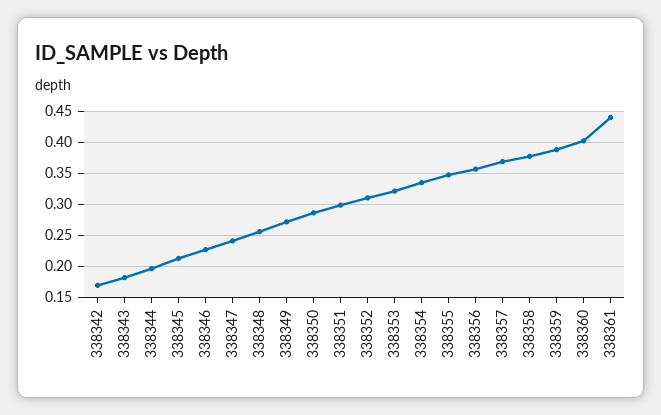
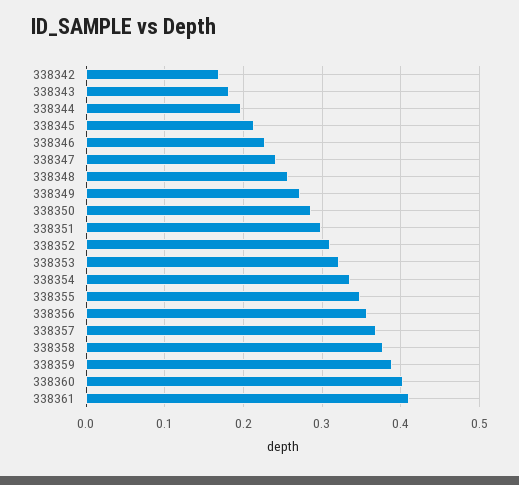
338361: 0.44 -> 0.41

